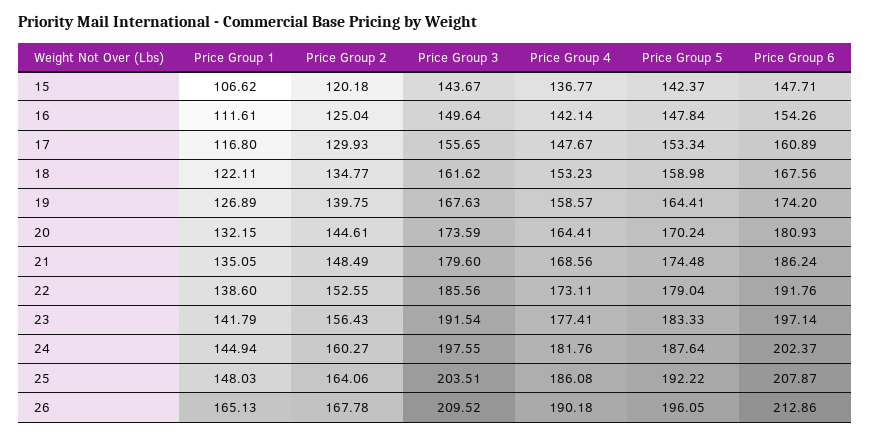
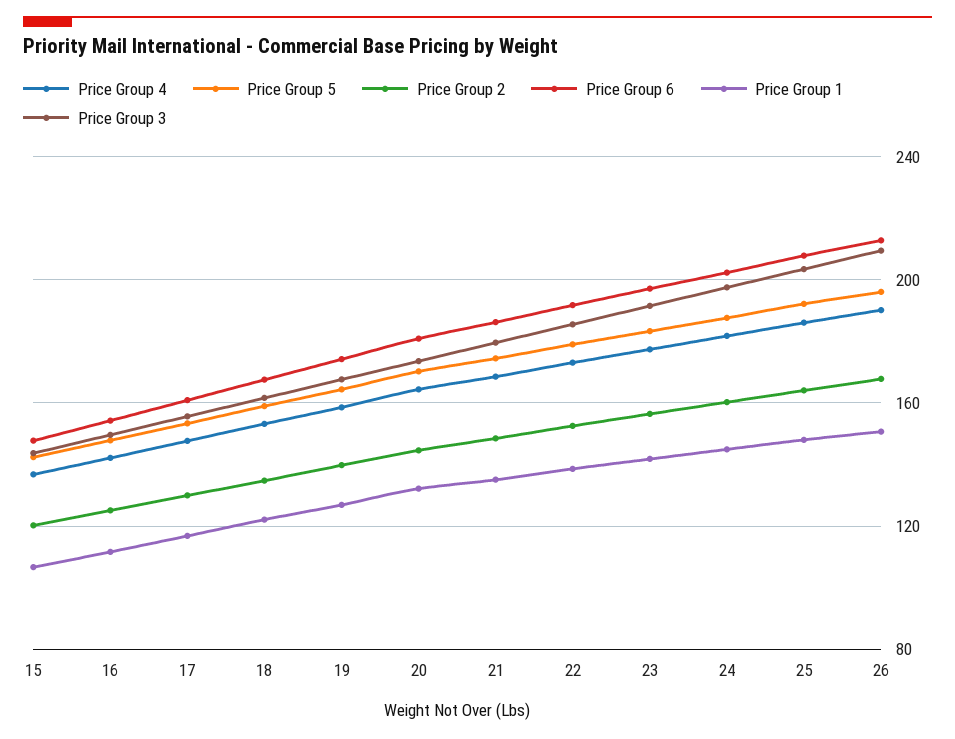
Price Group 1, 26: 165.13 -> 150

